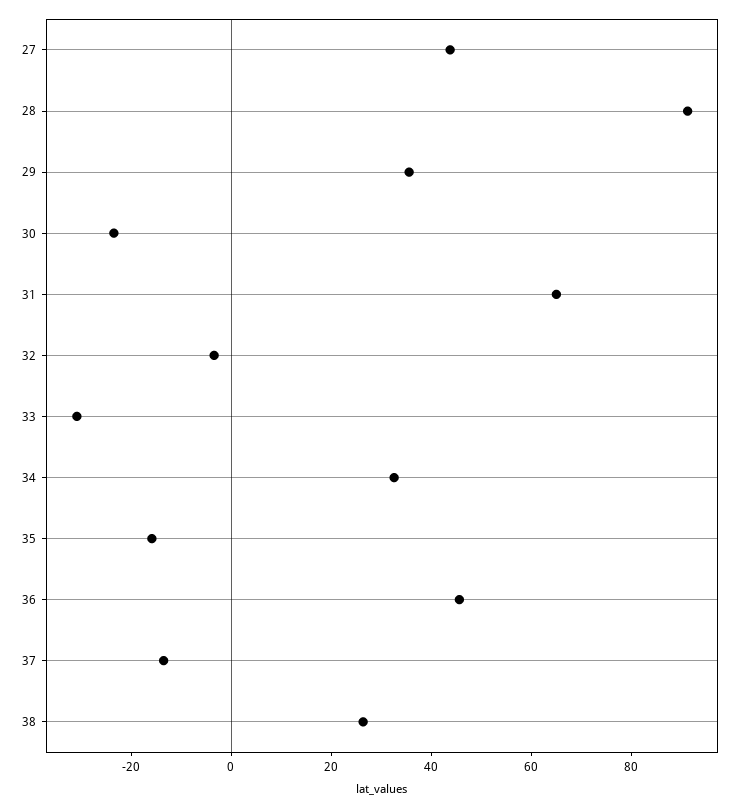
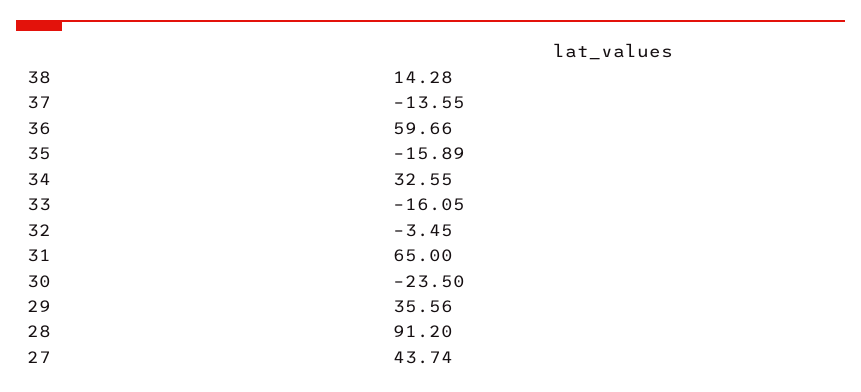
33: -30 -> -16.05
36: 45 -> 59.66
38: 25 -> 14.28

